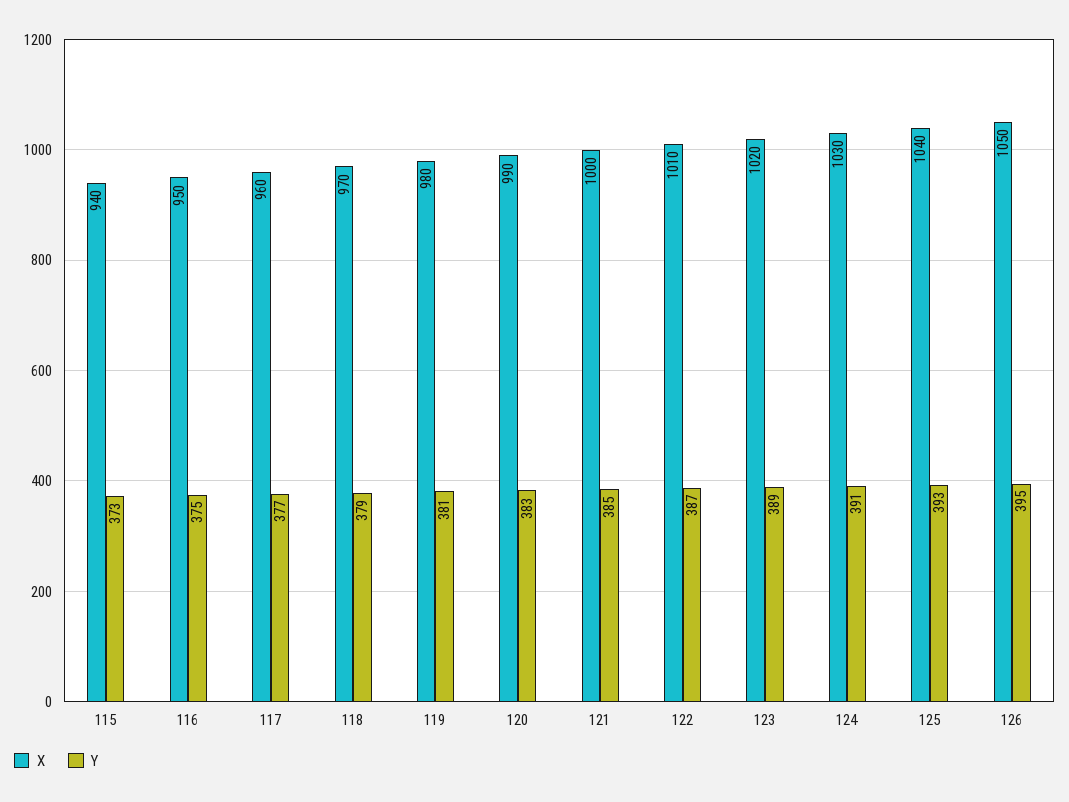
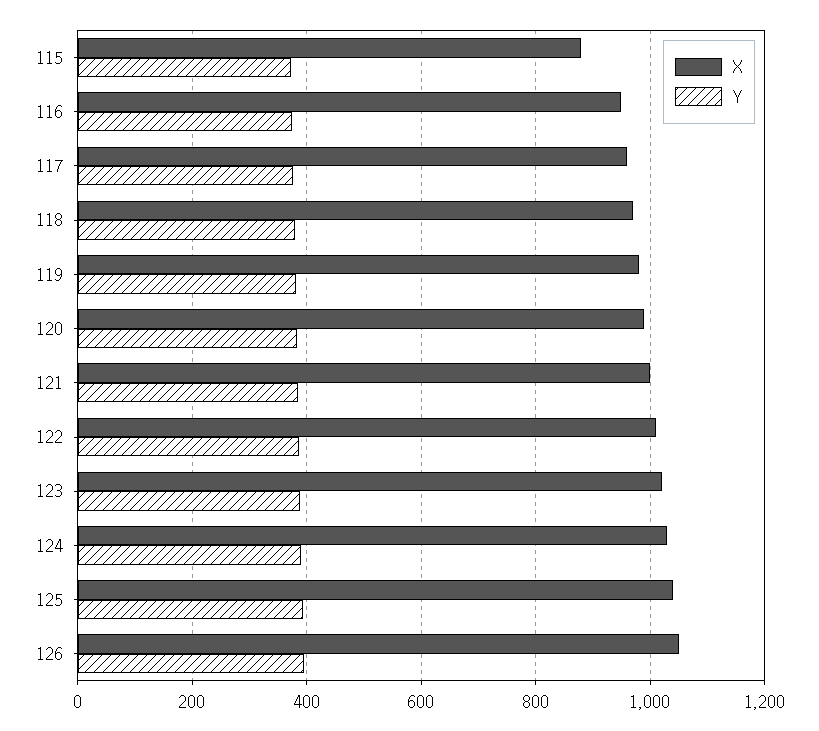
X, 115: 940 -> 880

